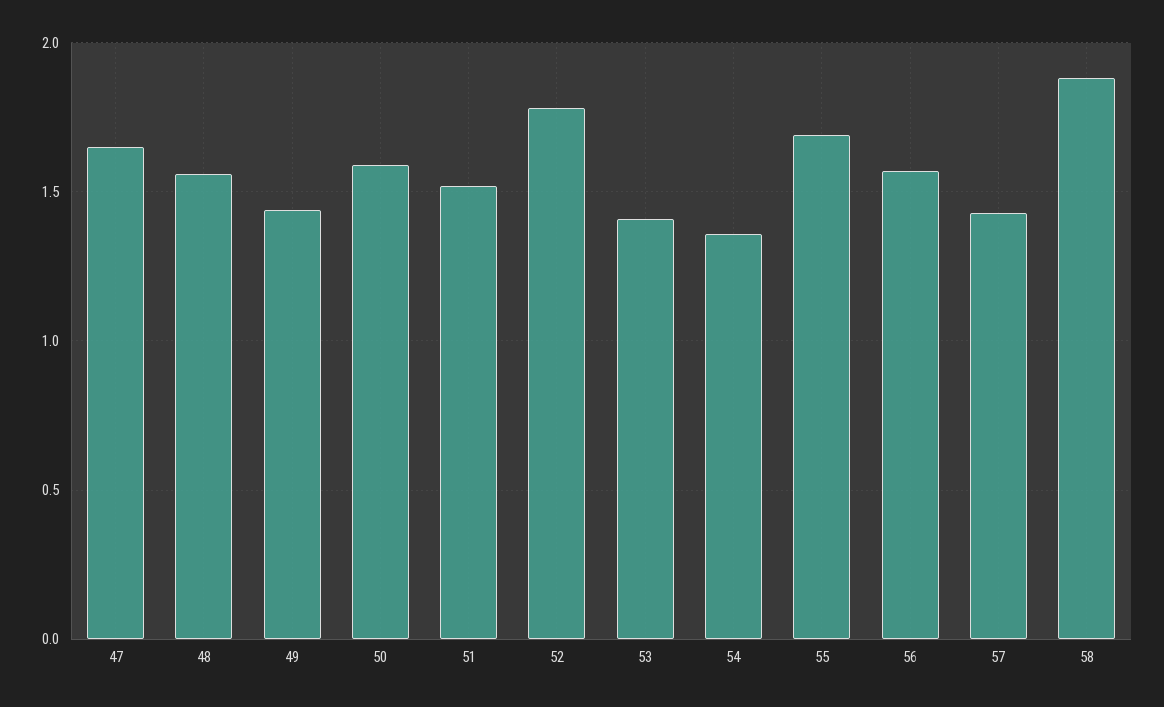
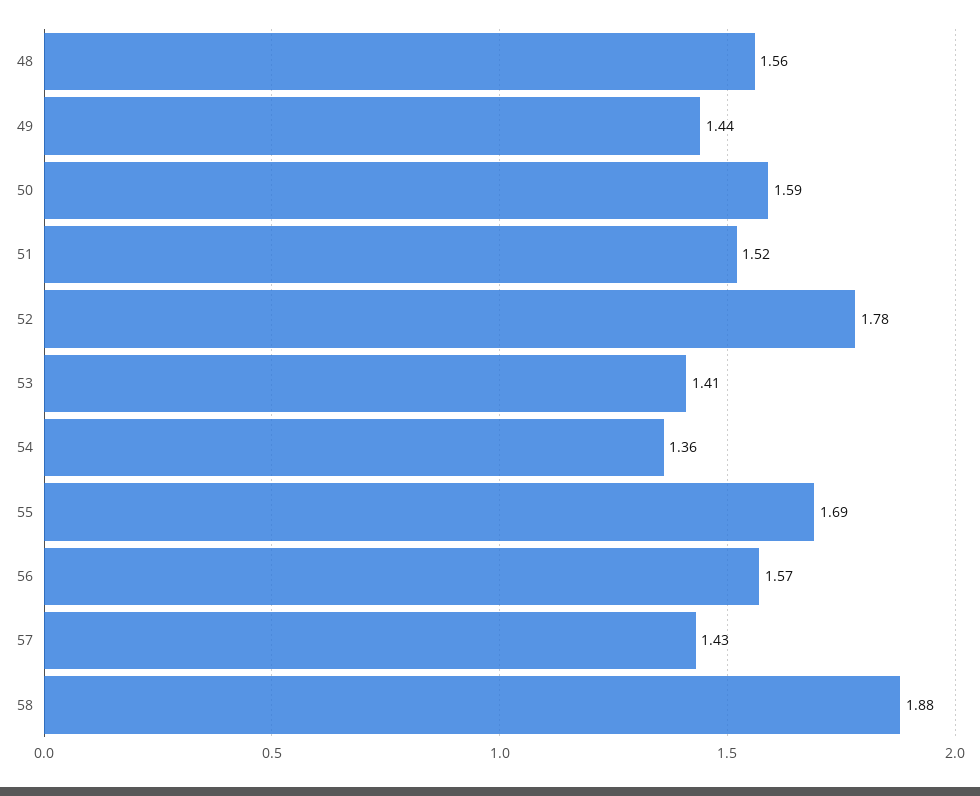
47: 1.65 -> none

